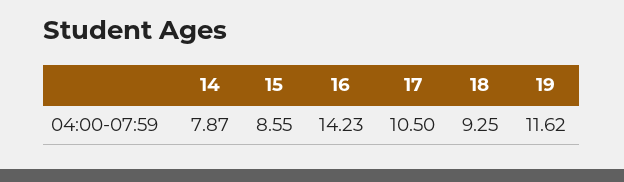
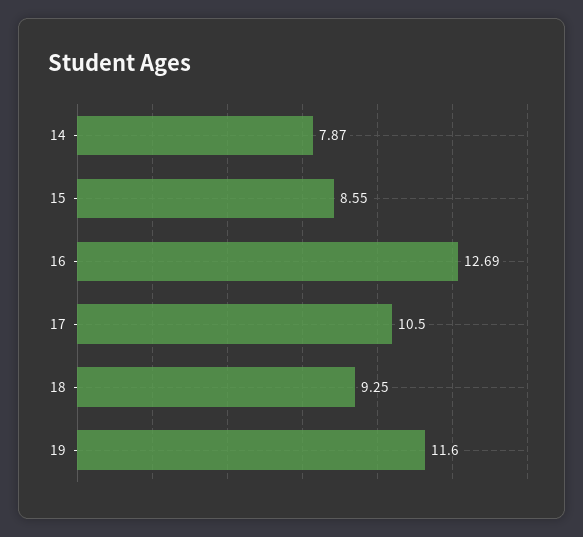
16: 14.23 -> 12.69
19: 11.62 -> 11.6

